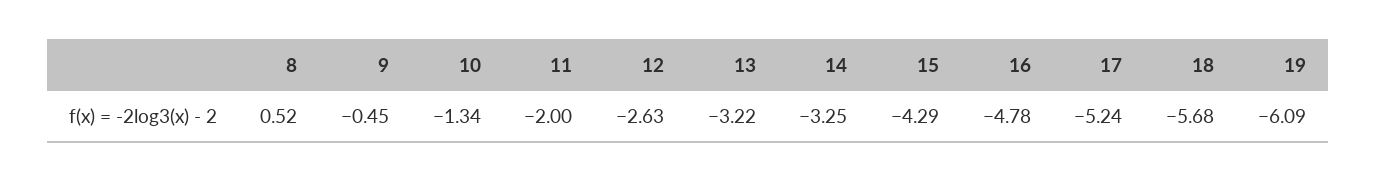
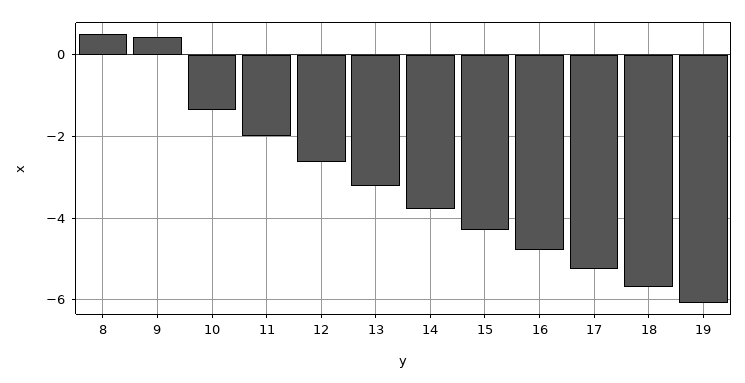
9: -0.45 -> 0.4
14: -3.25 -> -3.8

